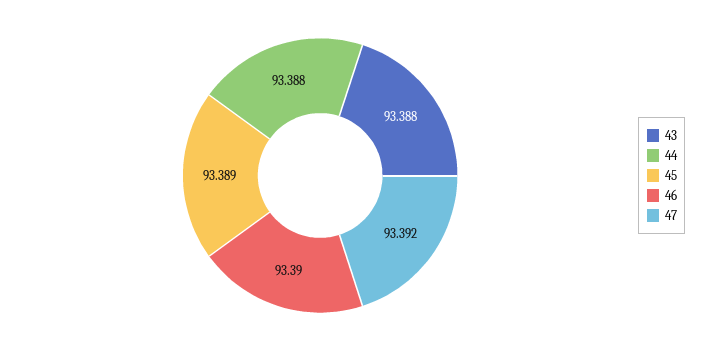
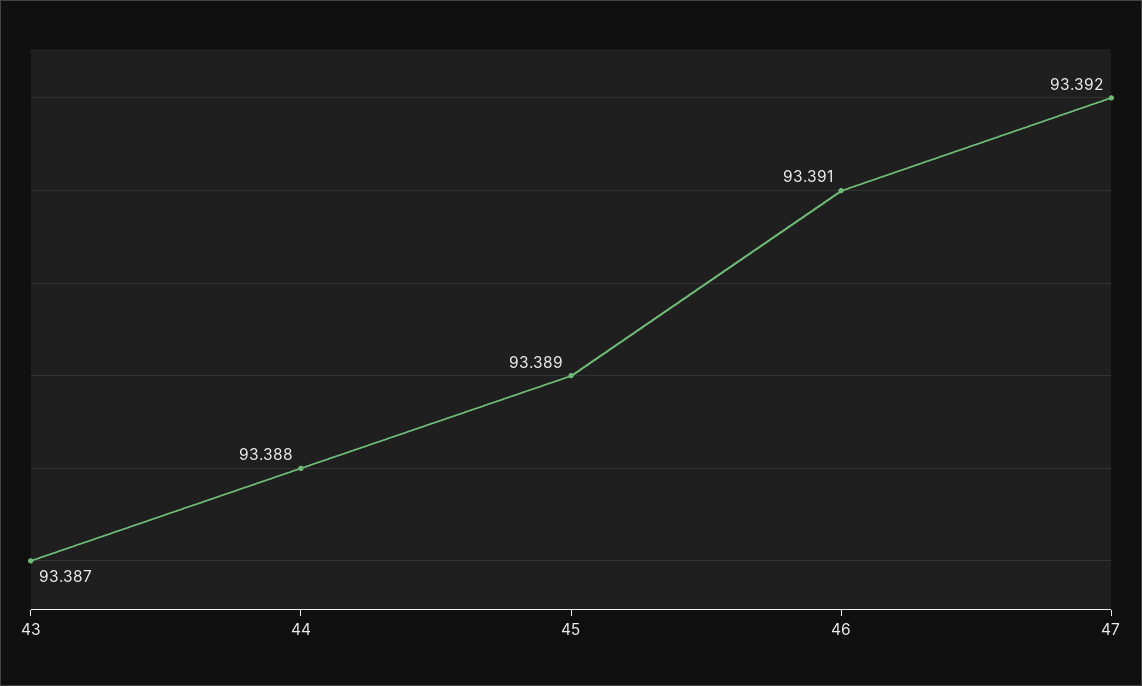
43: 93.388 -> 93.387
46: 93.39 -> 93.391

